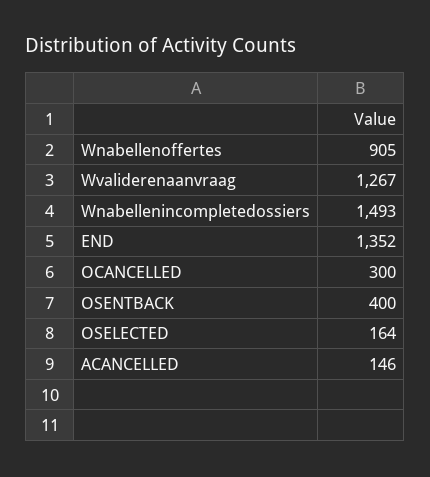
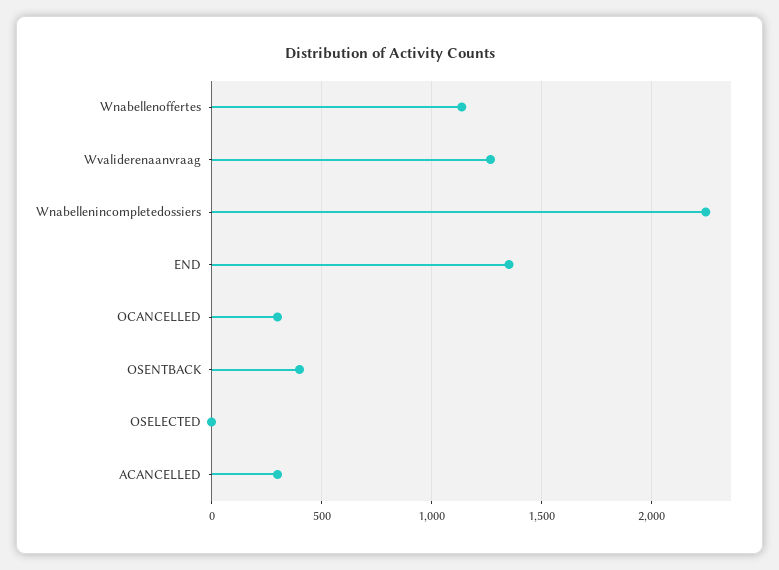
Wnabellenoffertes: 905 -> 1150
Wnabellenincompletedossiers: 1493 -> 2250
OSELECTED: 164 -> 0
ACANCELLED: 146 -> 300

